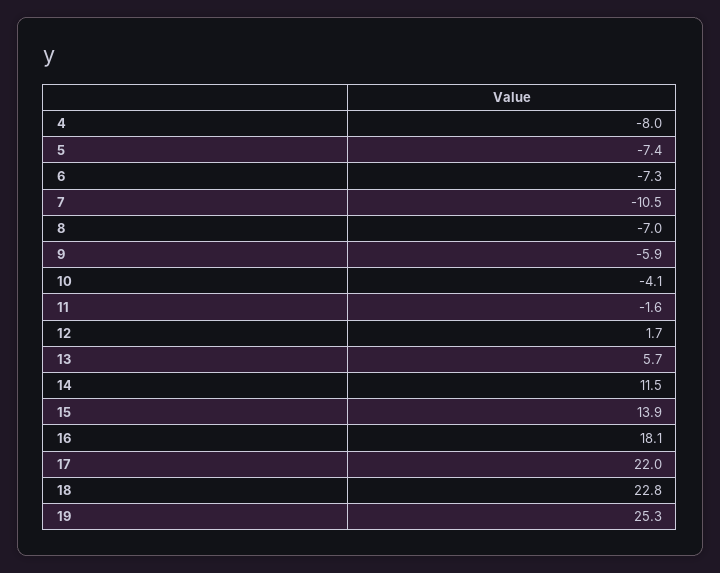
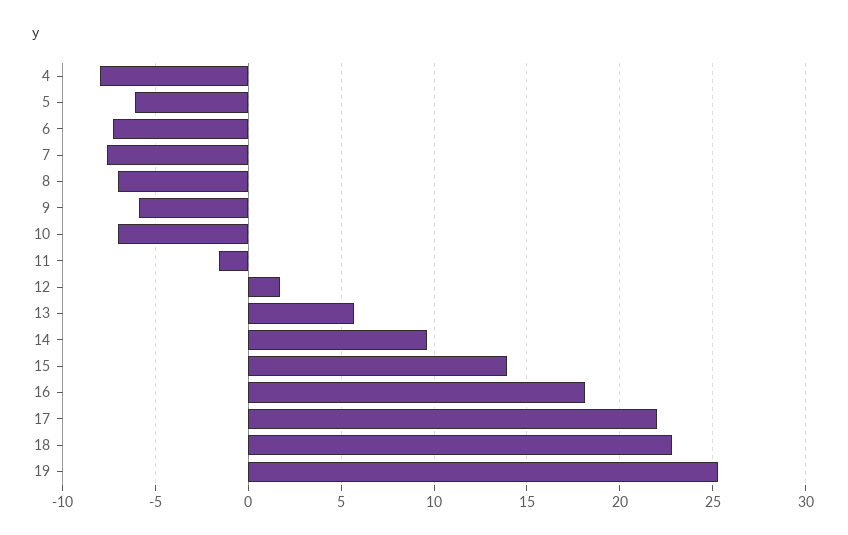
5: -7.4 -> -6
7: -10.5 -> -7.5
10: -4.1 -> -7
14: 11.5 -> 9.5

